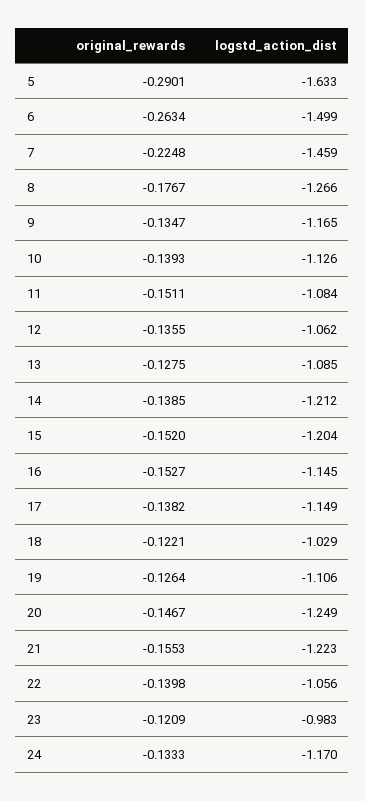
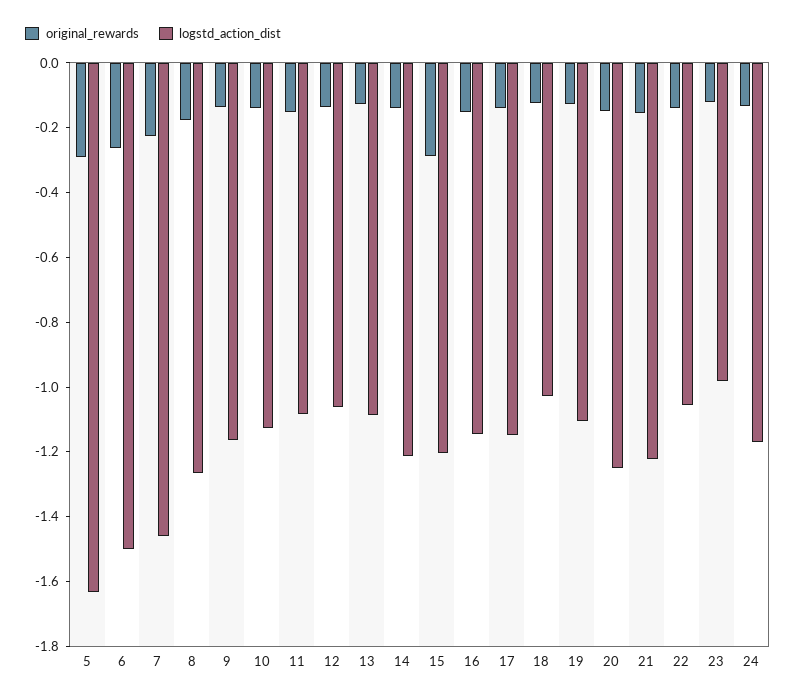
original_rewards, 15: -0.152 -> -0.3

